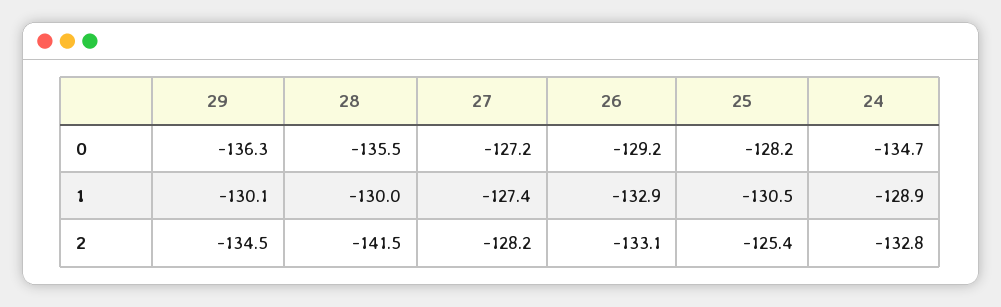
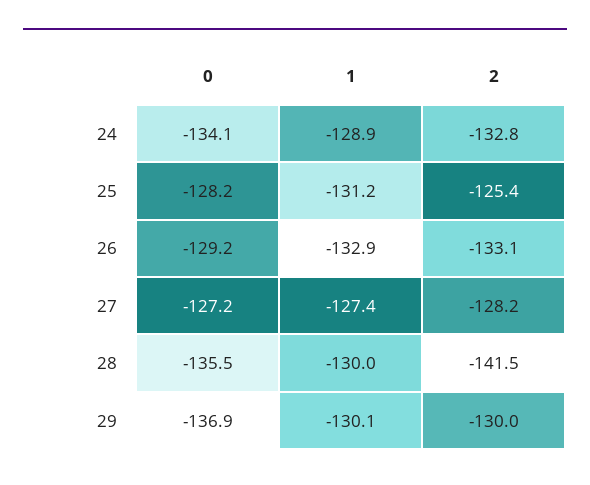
29, 0: -136.3 -> -136.9
24, 0: -134.7 -> -134.1
25, 1: -130.5 -> -131.2
29, 2: -134.5 -> -130

